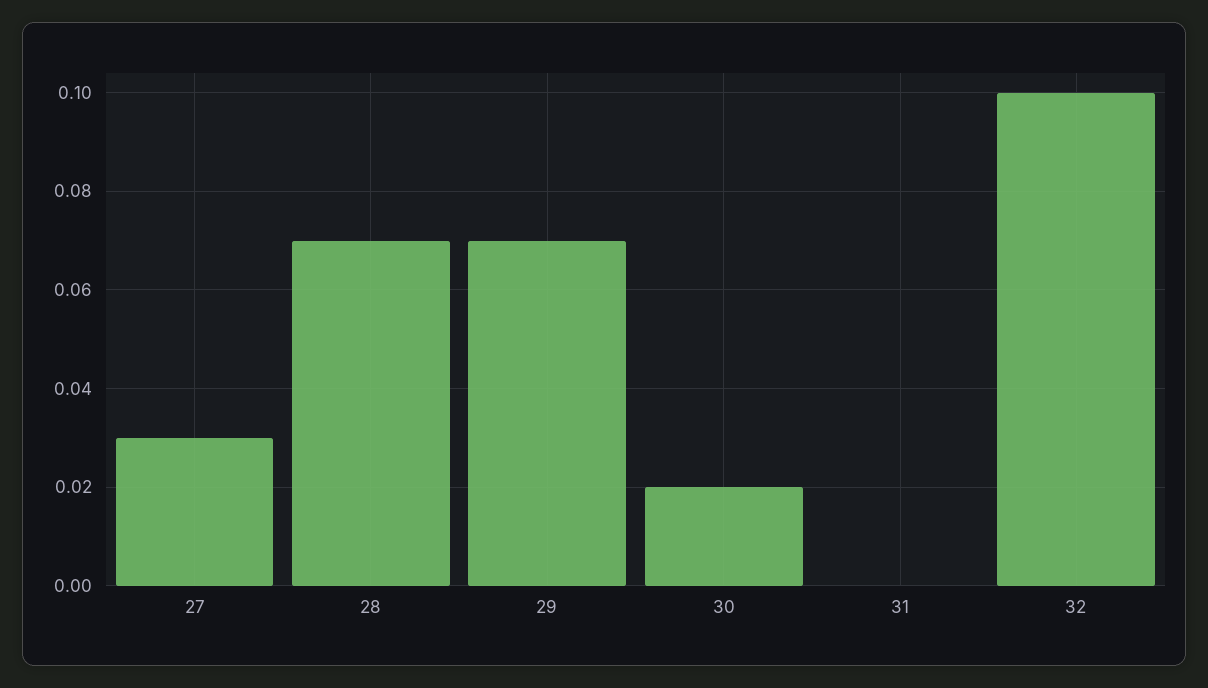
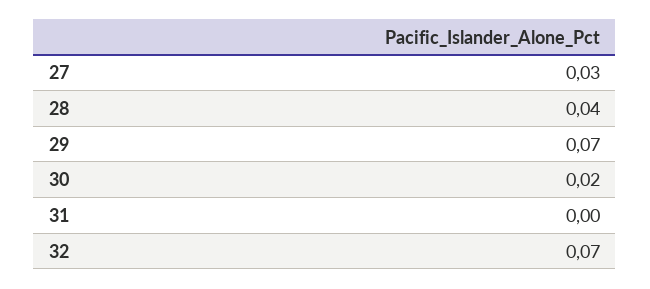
28: 0.07 -> 0.04
32: 0.1 -> 0.07

